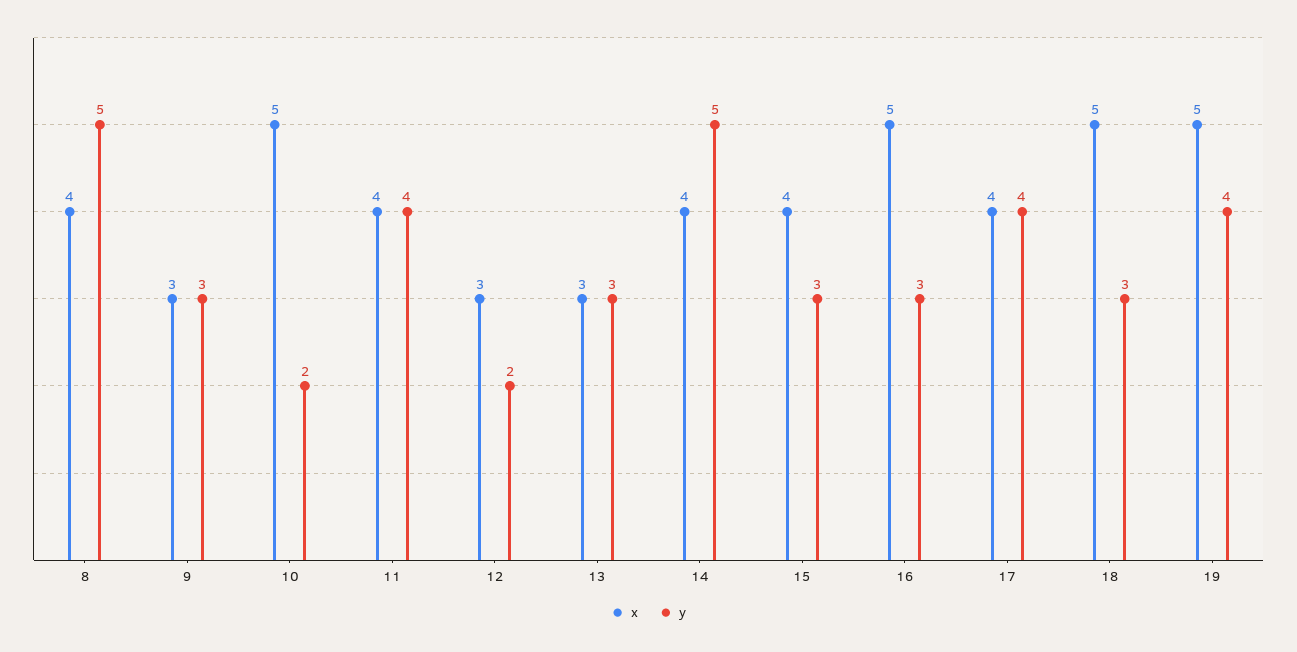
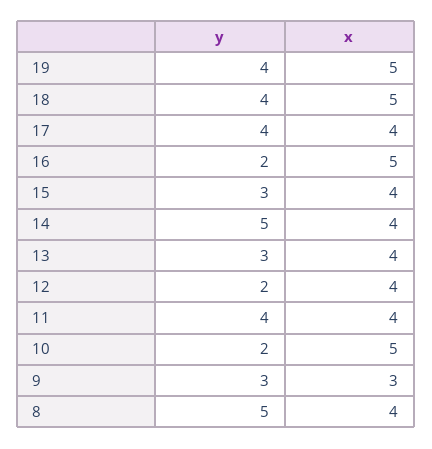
x, 12: 3 -> 4
x, 13: 3 -> 4
y, 16: 3 -> 2
y, 18: 3 -> 4

